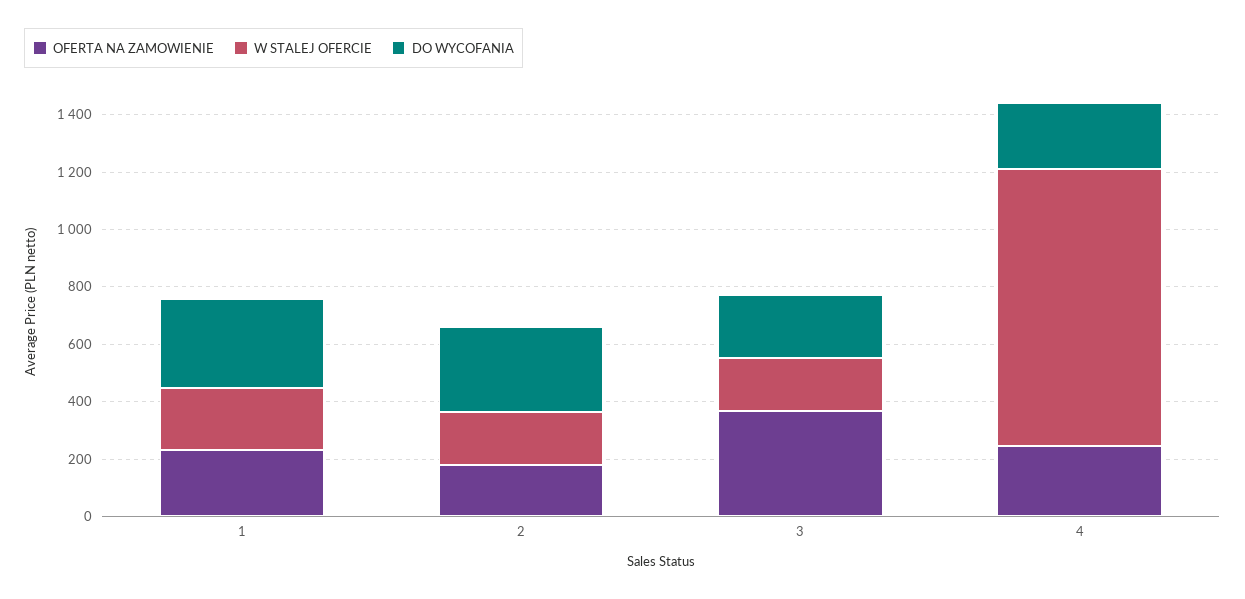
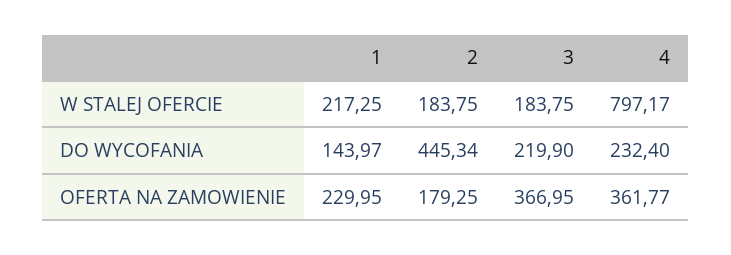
DO WYCOFANIA, 1: 300 -> 143.97
DO WYCOFANIA, 2: 300 -> 445.34
OFERTA NA ZAMOWIENIE, 4: 250 -> 361.77
W STALEJ OFERCIE, 4: 950 -> 797.17

